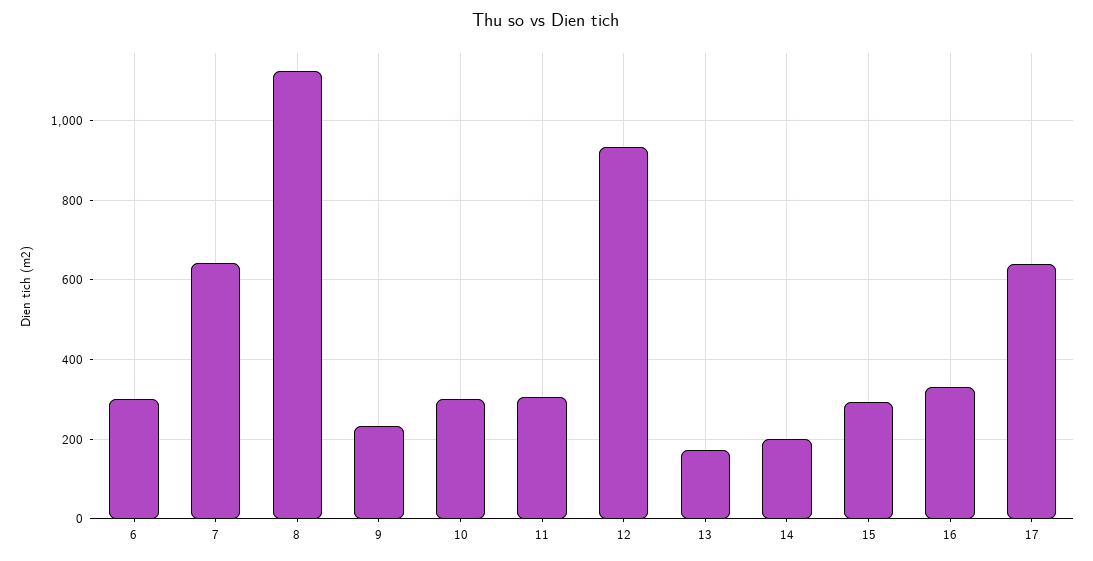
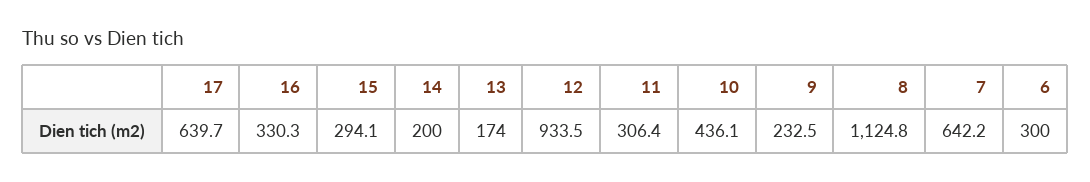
10: 300 -> 436.1

